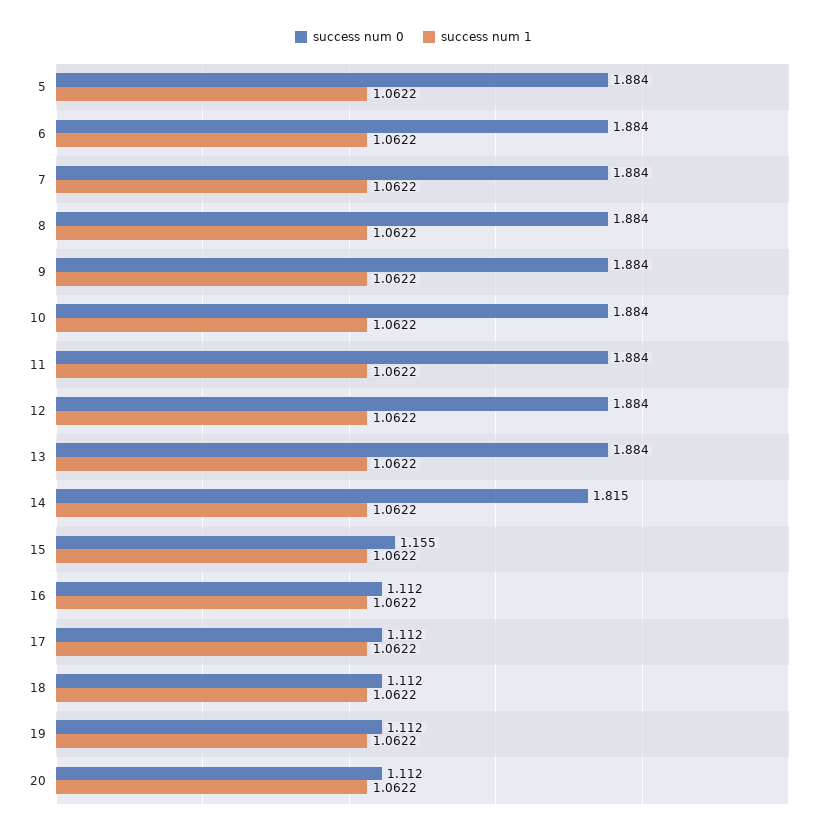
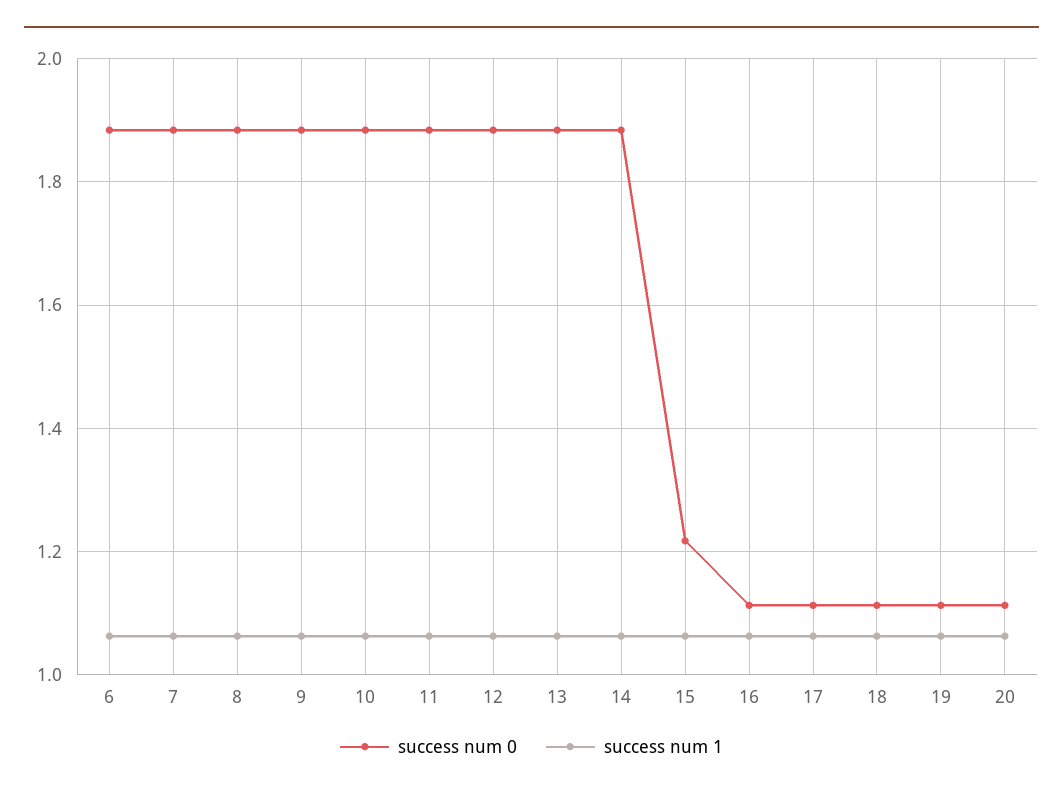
success num 0, 5: 1.884 -> none
success num 1, 5: 1.0622 -> none
success num 0, 14: 1.815 -> 1.88
success num 0, 15: 1.155 -> 1.22

